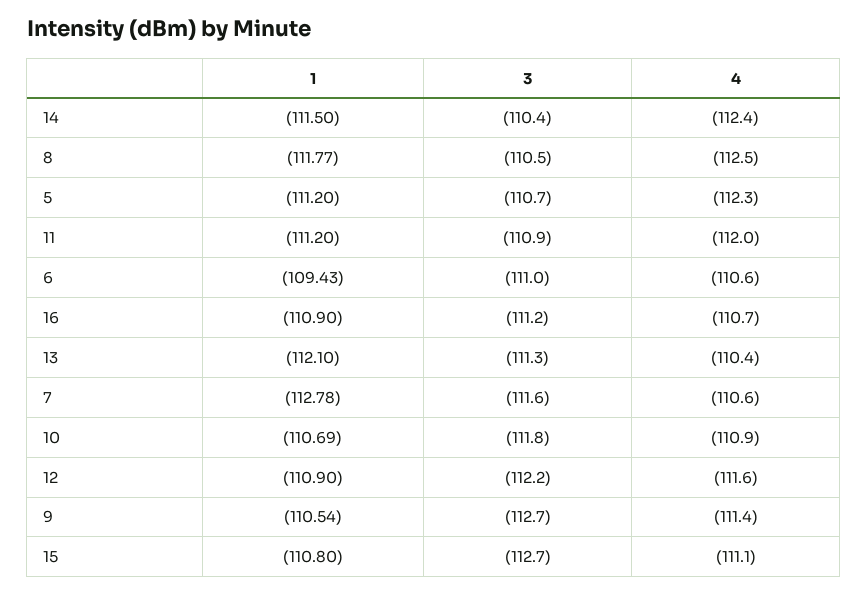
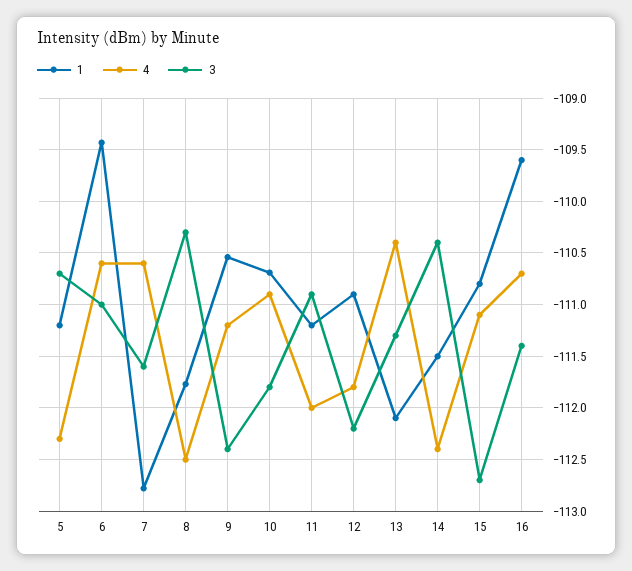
3, 8: -110.5 -> -110.3
1, 16: -110.9 -> -109.6
3, 16: -111.2 -> -111.4
4, 12: -111.6 -> -111.8
3, 9: -112.7 -> -112.4
4, 9: -111.4 -> -111.2

